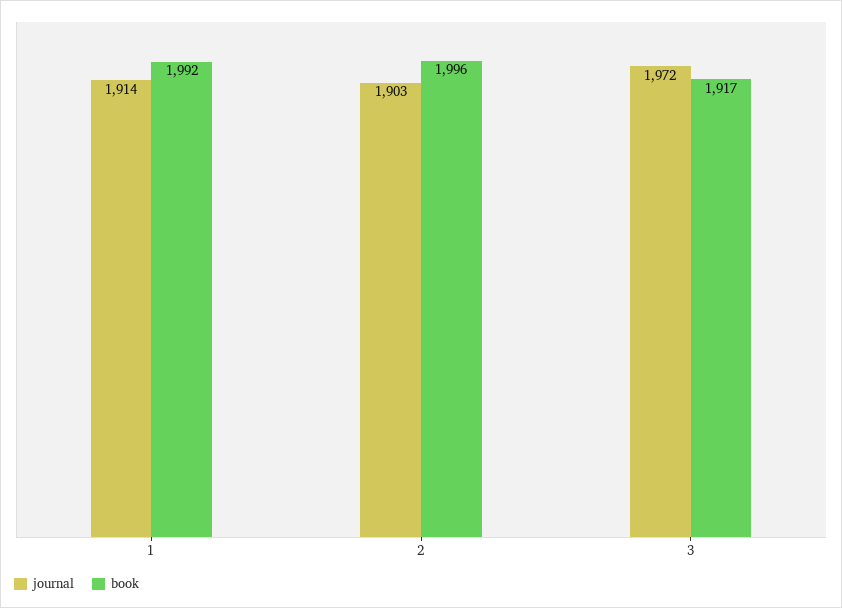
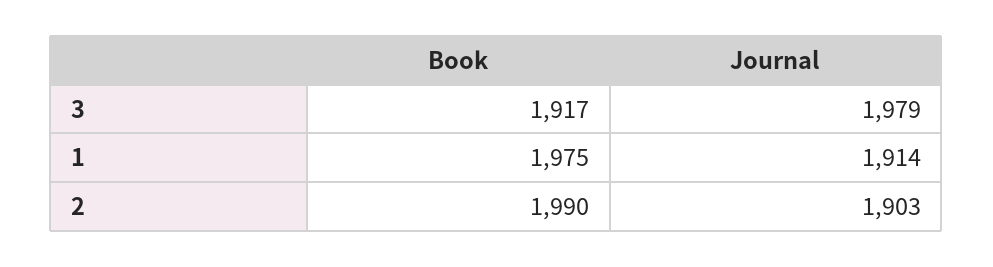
book, 1: 1992 -> 1975
book, 2: 1996 -> 1990
journal, 3: 1972 -> 1979

